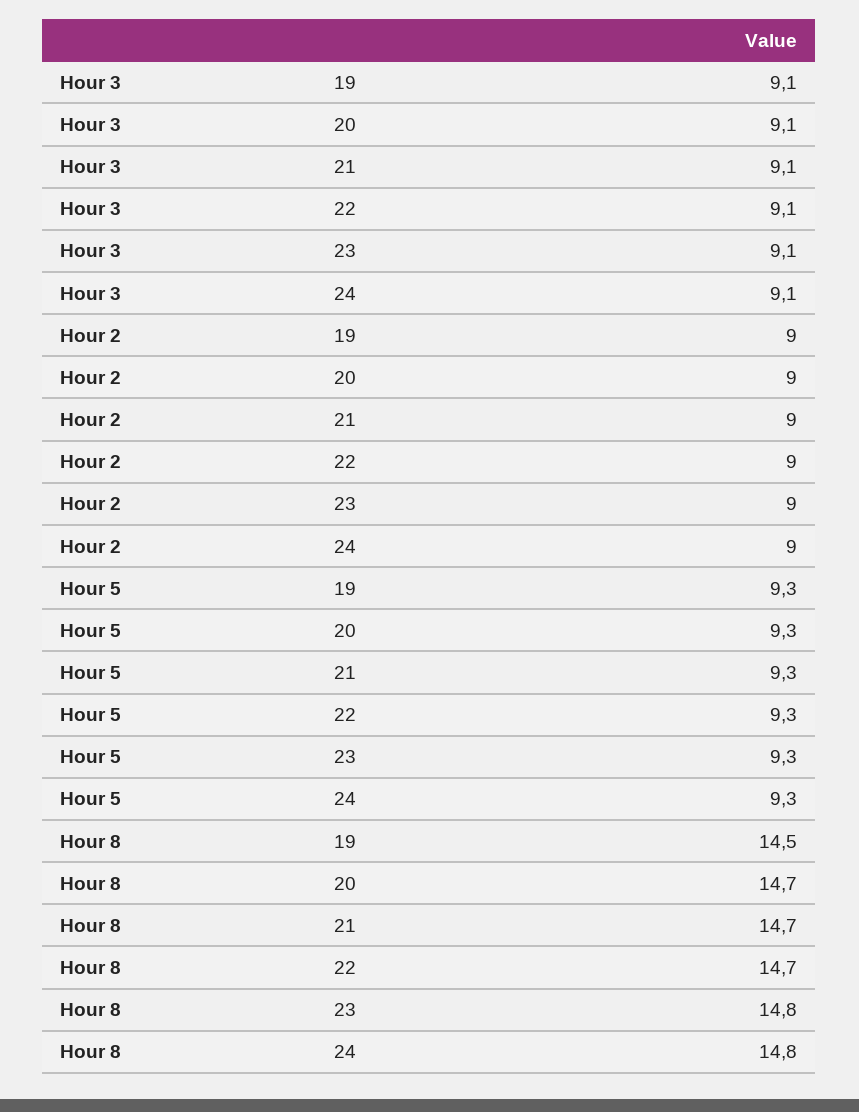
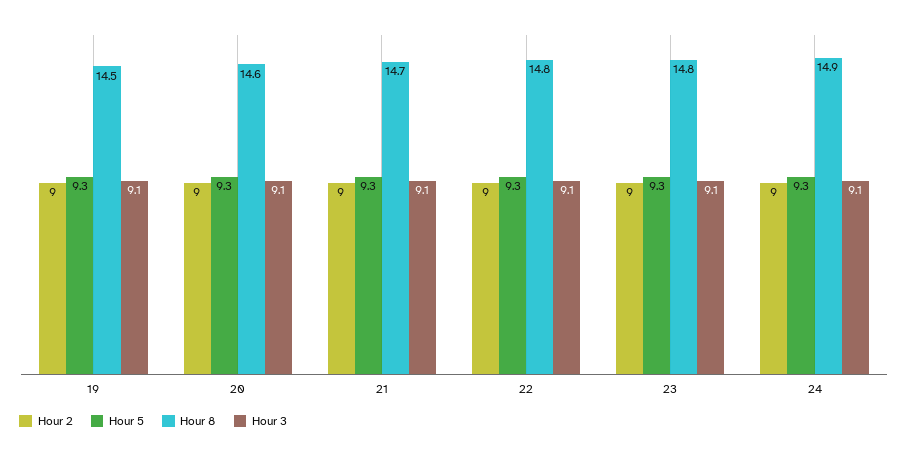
Hour 8, 20: 14.7 -> 14.6
Hour 8, 22: 14.7 -> 14.8
Hour 8, 24: 14.8 -> 14.9

